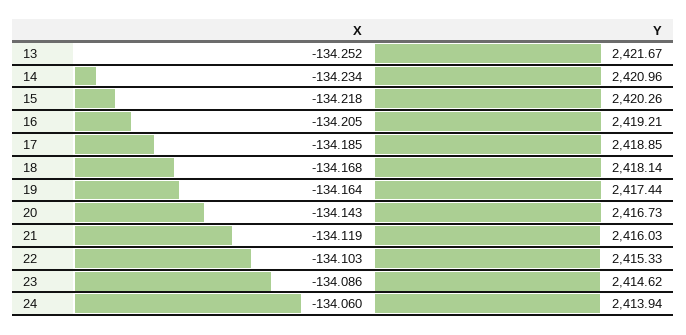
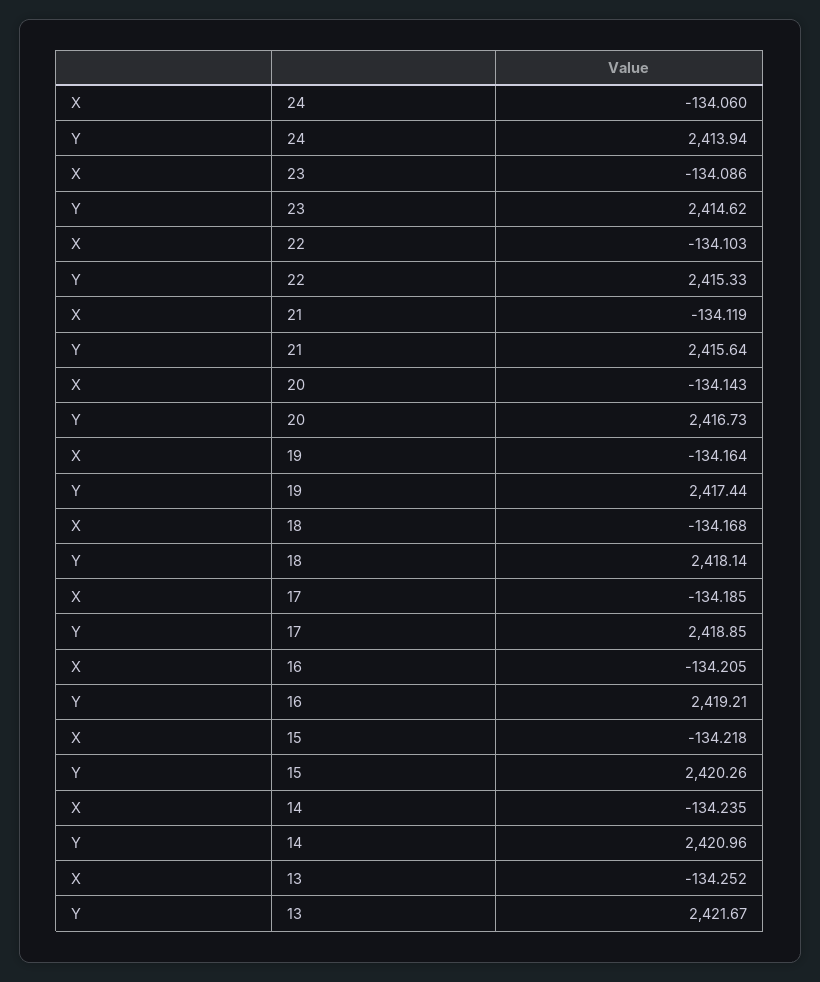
X, 14: -134.234 -> -134.235
Y, 21: 2416.03 -> 2415.64

